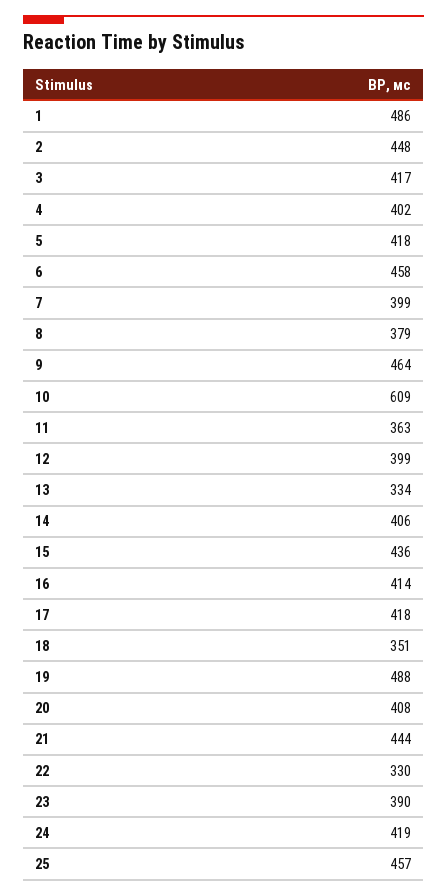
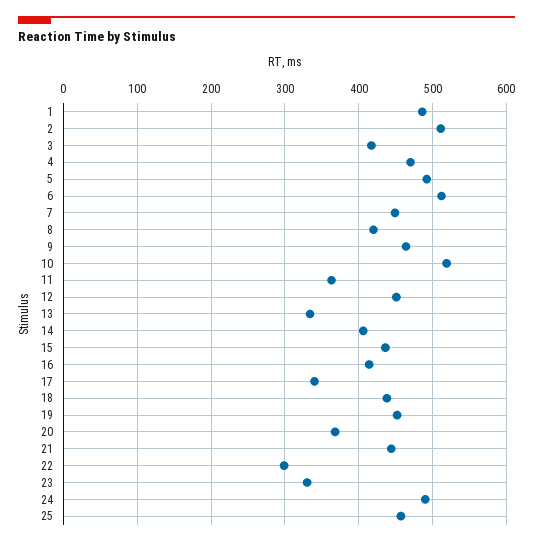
2: 448 -> 510
4: 402 -> 470
5: 418 -> 490
6: 458 -> 510
7: 399 -> 450
8: 379 -> 420
10: 609 -> 520
12: 399 -> 450
17: 418 -> 340
18: 351 -> 440
19: 488 -> 450
20: 408 -> 370
22: 330 -> 300
23: 390 -> 330
24: 419 -> 490

